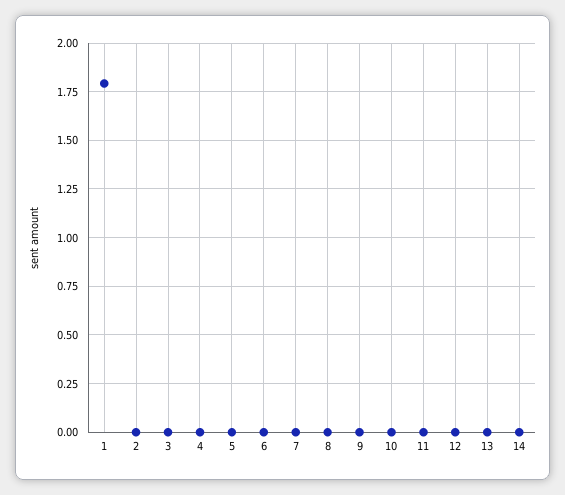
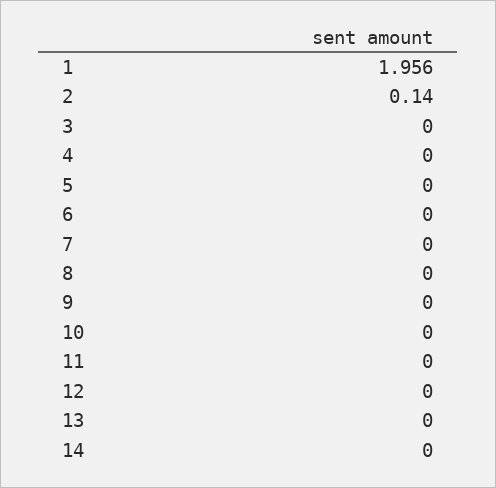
1: 1.8 -> 1.956
2: 0 -> 0.14

